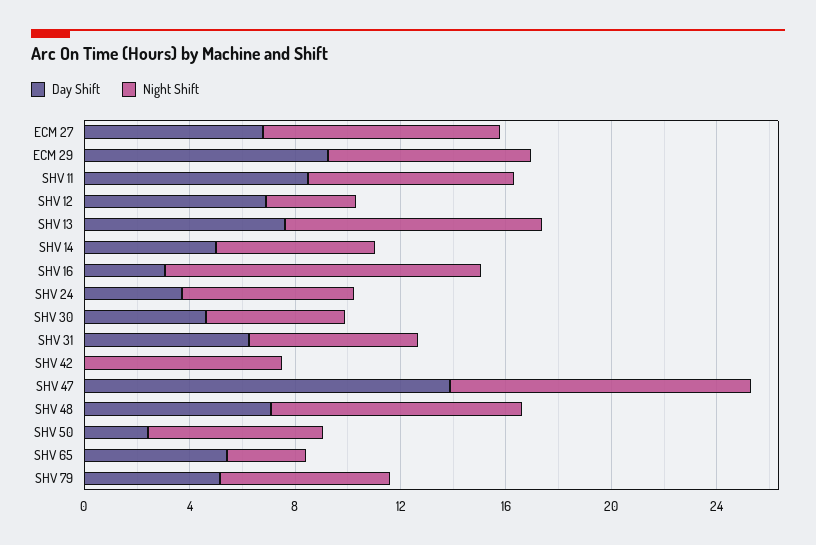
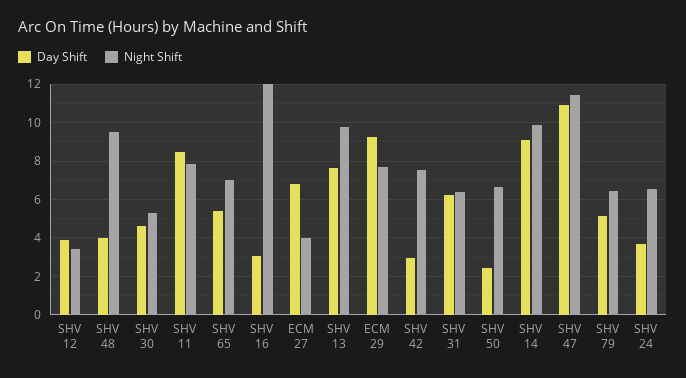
Night Shift, ECM 27: 9 -> 4
Day Shift, SHV 12: 7 -> 4
Day Shift, SHV 14: 5 -> 9
Night Shift, SHV 14: 6 -> 10
Day Shift, SHV 42: 0 -> 3
Day Shift, SHV 47: 14 -> 11
Day Shift, SHV 48: 7 -> 4
Night Shift, SHV 65: 3 -> 7

